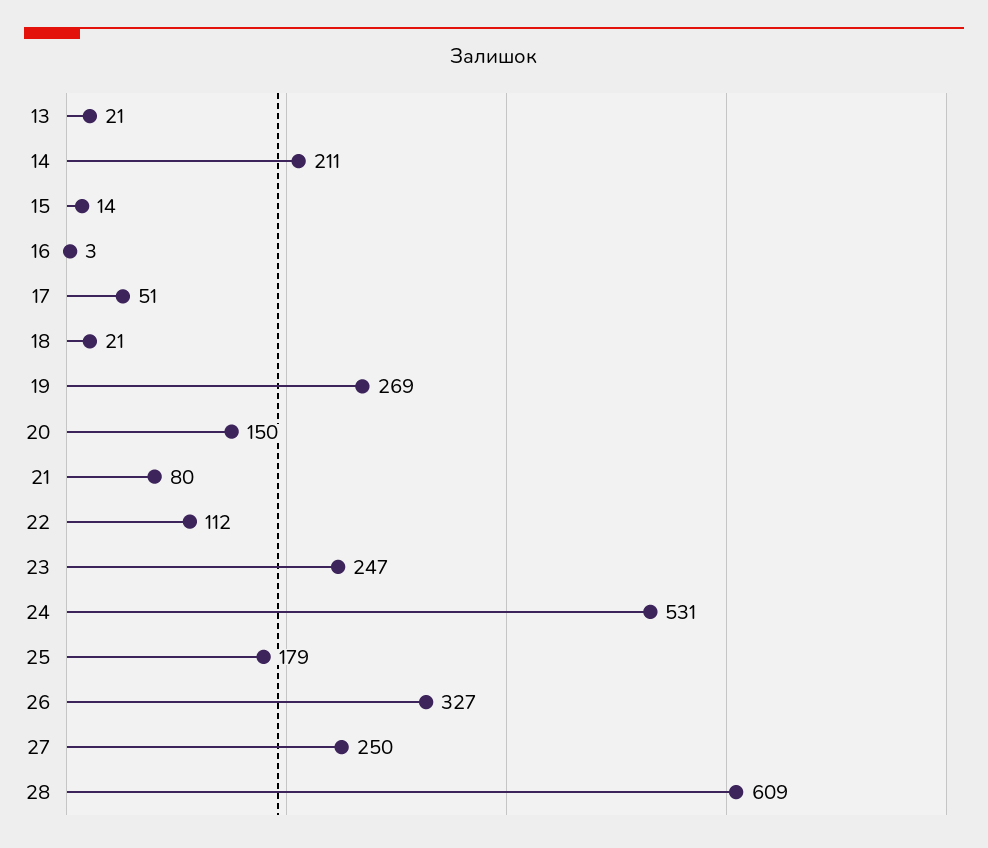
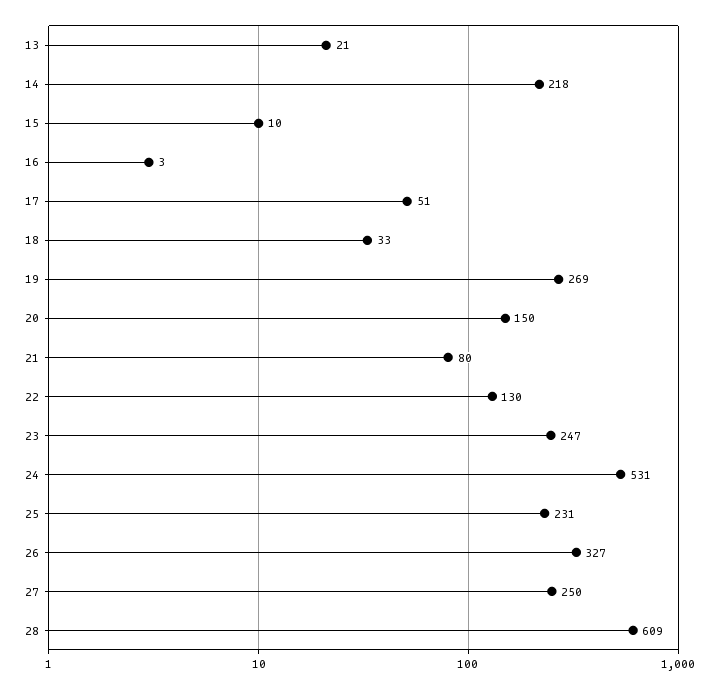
14: 211 -> 218
15: 14 -> 10
18: 21 -> 33
22: 112 -> 130
25: 179 -> 231

